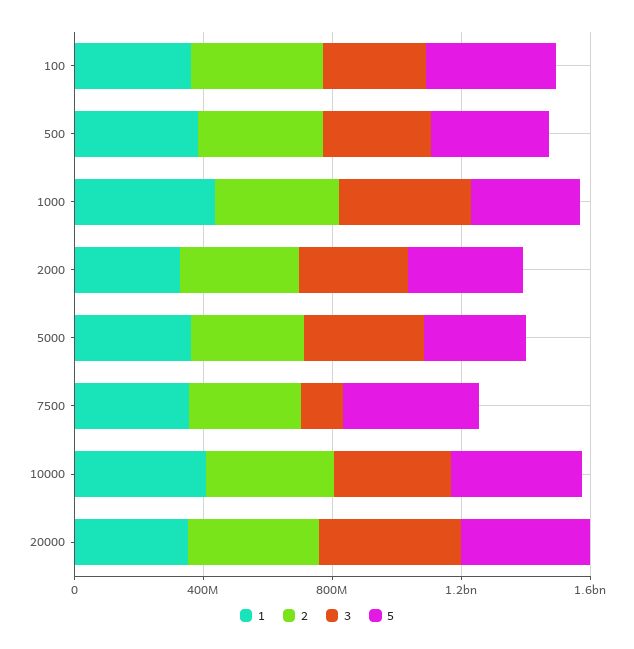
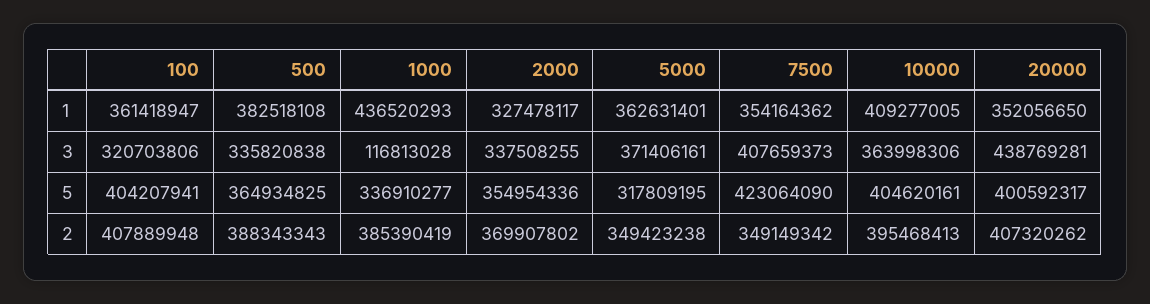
3, 1000: 400000000 -> 116813028
3, 7500: 100000000 -> 407659373

